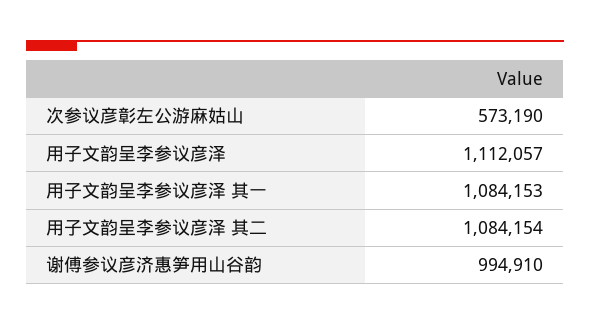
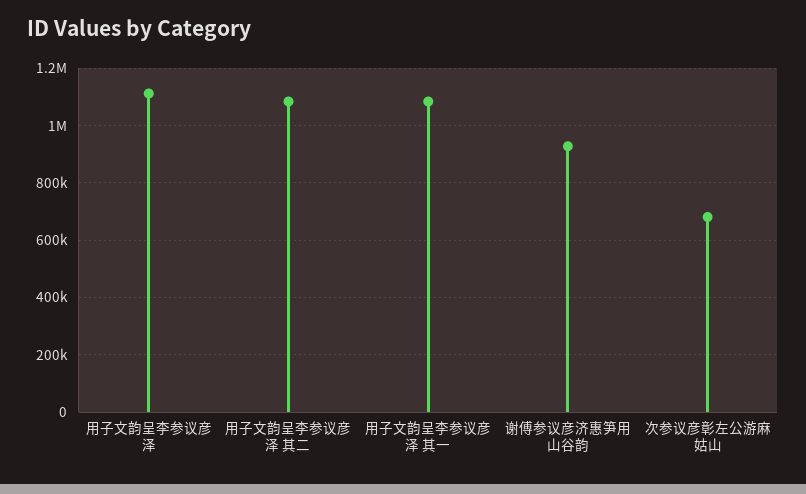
次参议彦彰左公游麻姑山: 573190 -> 675000
谢傅参议彦济惠笋用山谷韵: 994910 -> 925000

